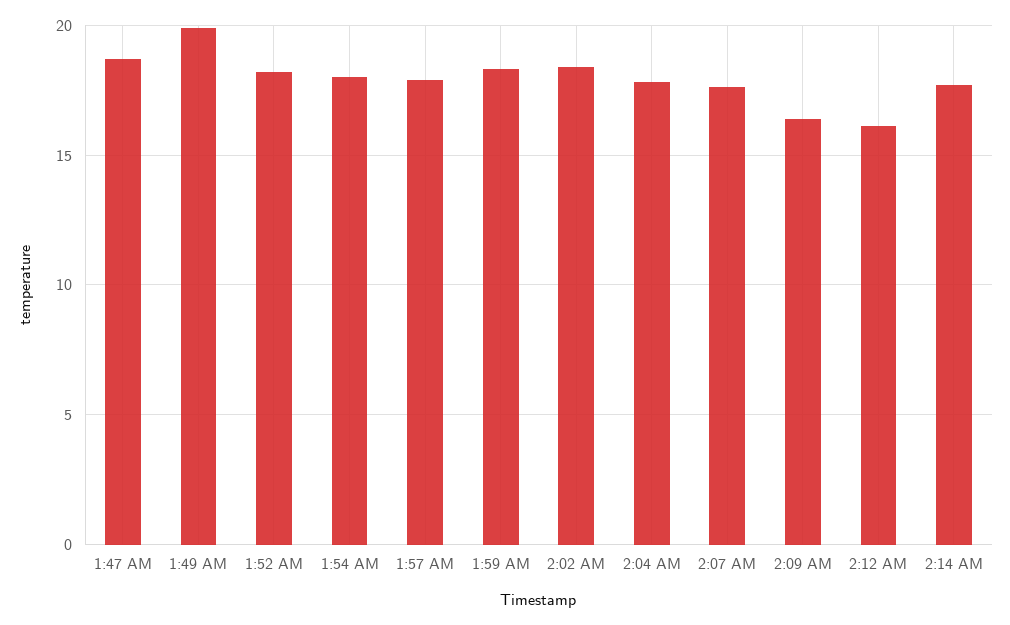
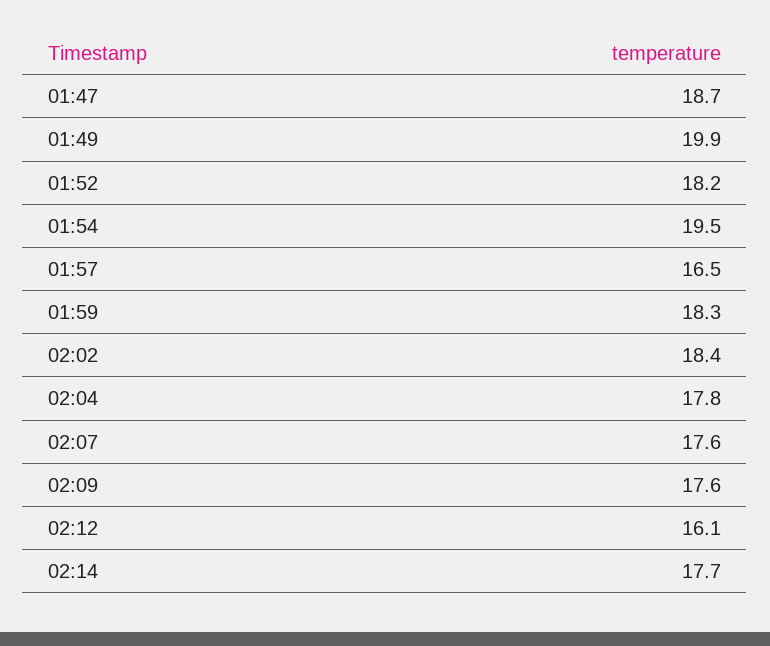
1:54 AM: 18 -> 19.5
1:57 AM: 18 -> 16.5
2:09 AM: 16.5 -> 17.6

